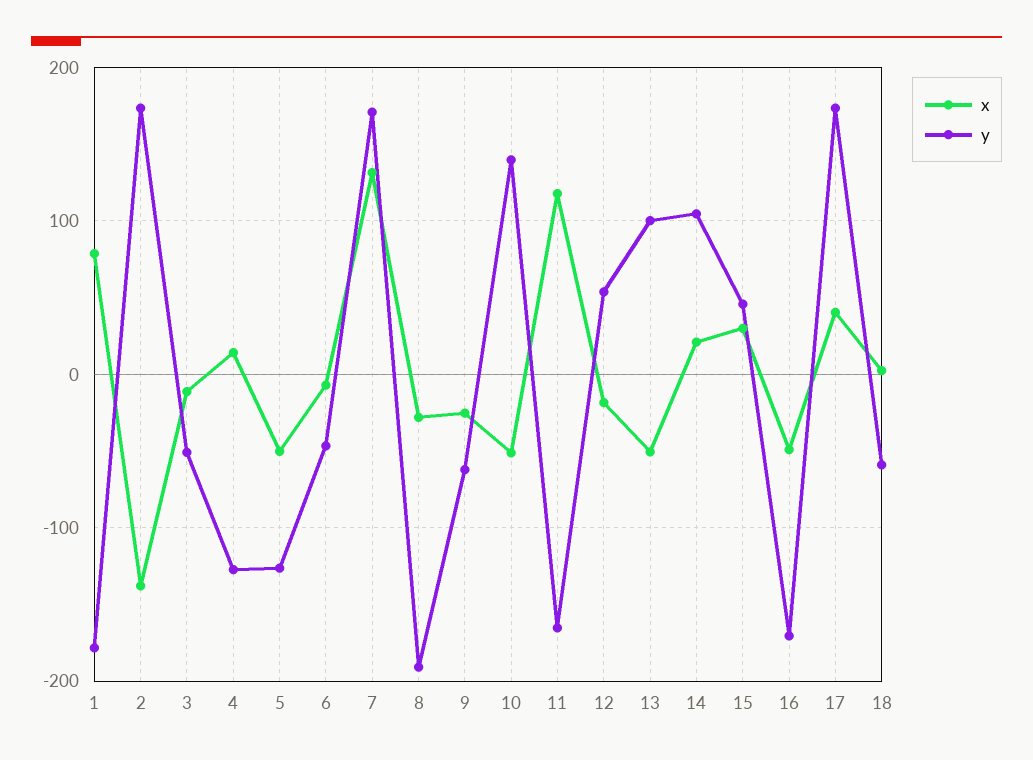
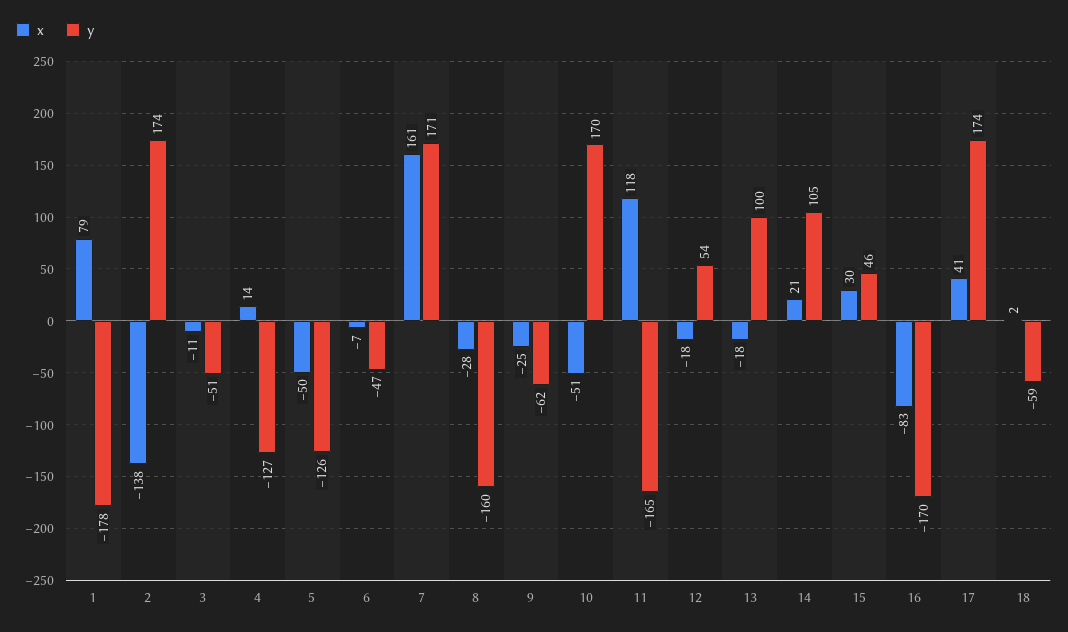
x, 7: 130 -> 161
y, 8: -190 -> -160
y, 10: 140 -> 170
x, 13: -50 -> -18
x, 16: -50 -> -83

